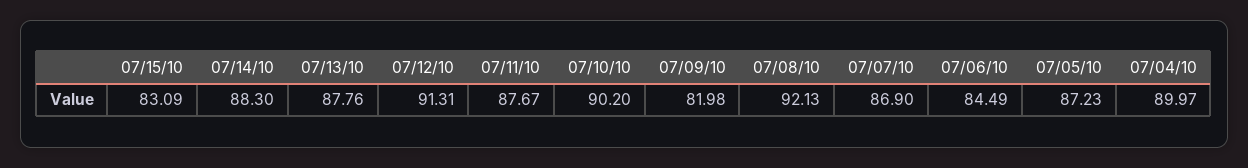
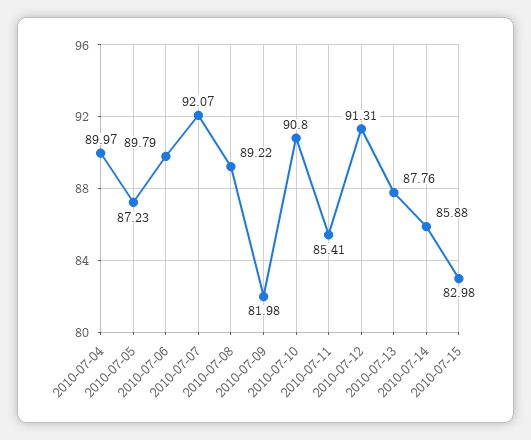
07/15/10: 83.09 -> 82.98
07/14/10: 88.3 -> 85.88
07/11/10: 87.67 -> 85.41
07/10/10: 90.2 -> 90.8
07/08/10: 92.13 -> 89.22
07/07/10: 86.9 -> 92.07
07/06/10: 84.49 -> 89.79

